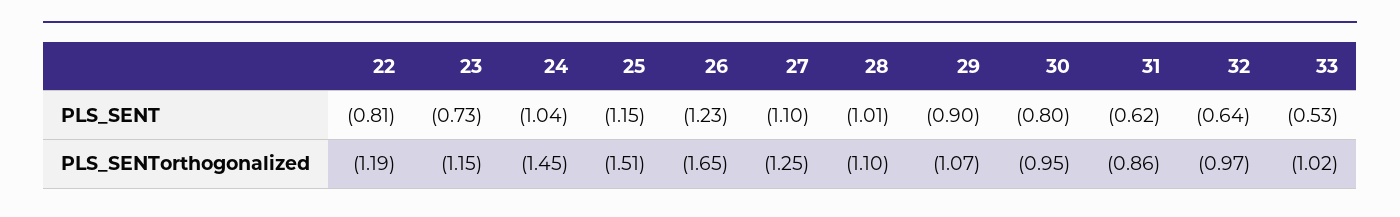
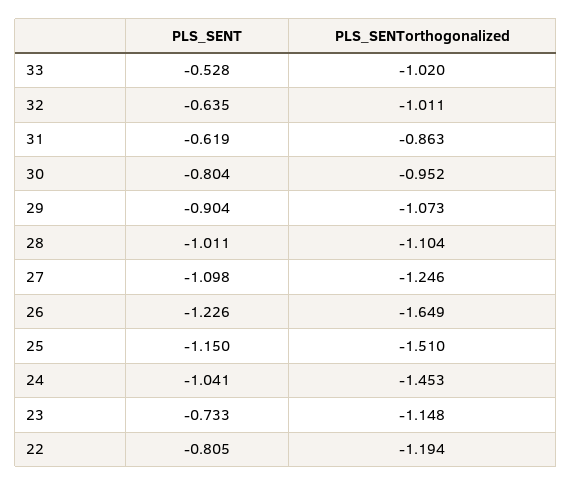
32, PLS_SENTorthogonalized: -0.97 -> -1.011

